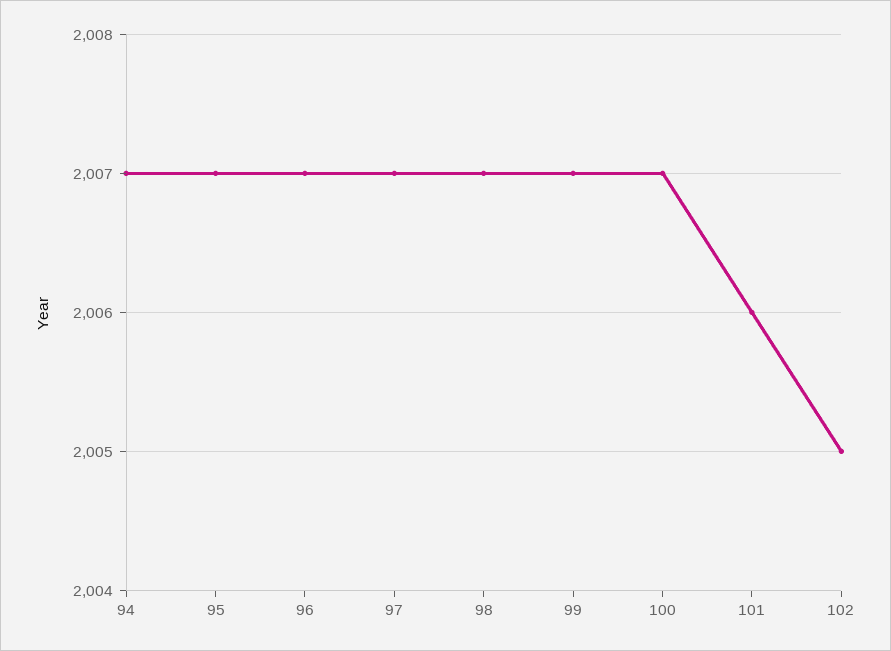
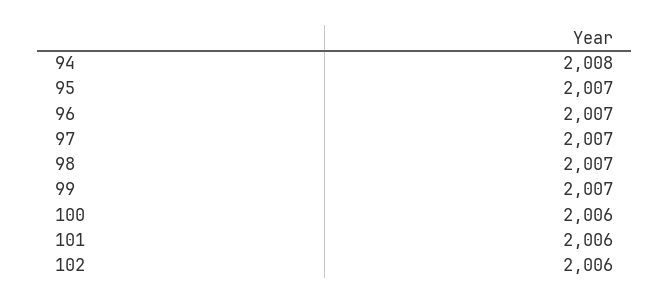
94: 2007 -> 2008
100: 2007 -> 2006
102: 2005 -> 2006

